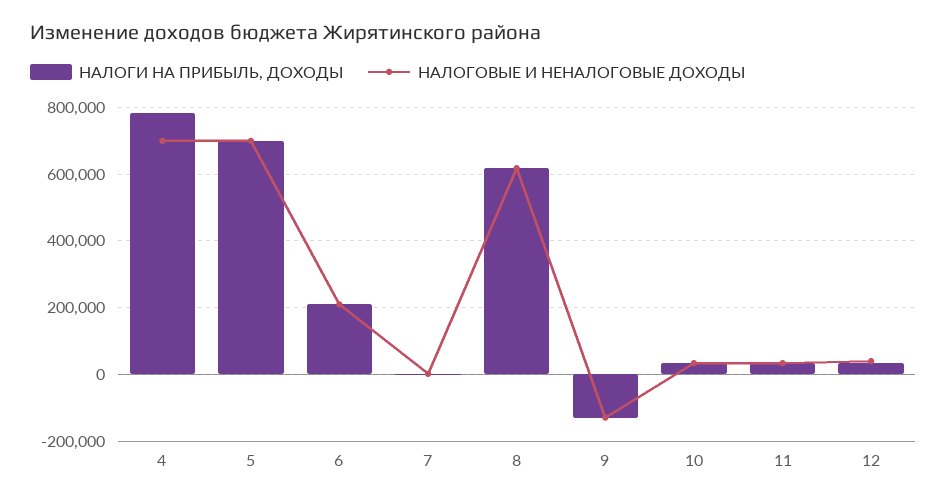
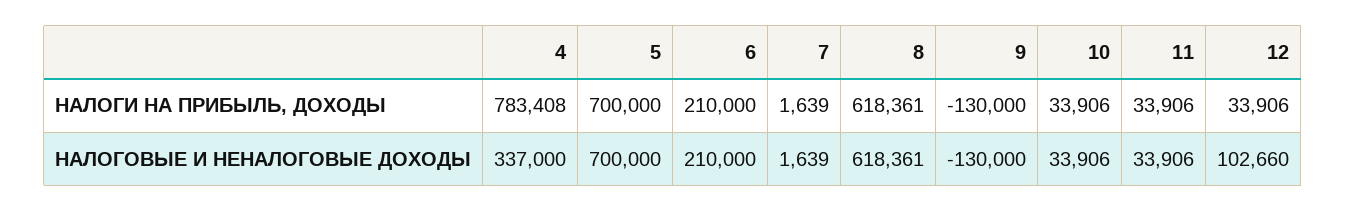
НАЛОГОВЫЕ И НЕНАЛОГОВЫЕ ДОХОДЫ, 4: 700000 -> 337000
НАЛОГОВЫЕ И НЕНАЛОГОВЫЕ ДОХОДЫ, 12: 40000 -> 102660

